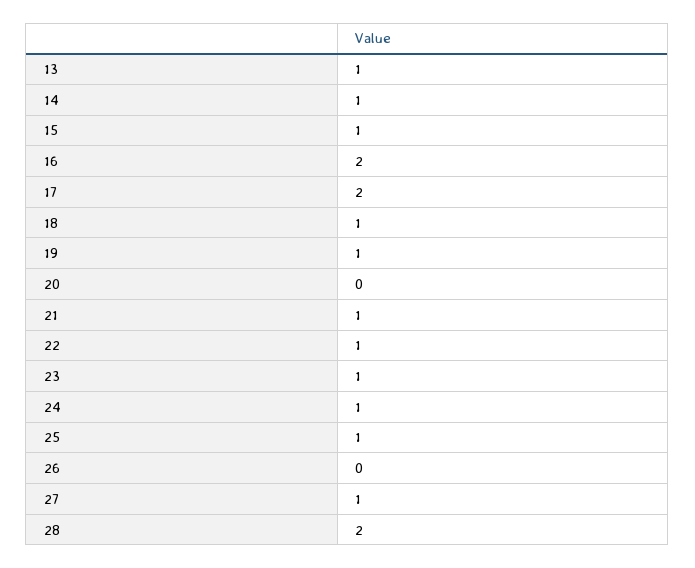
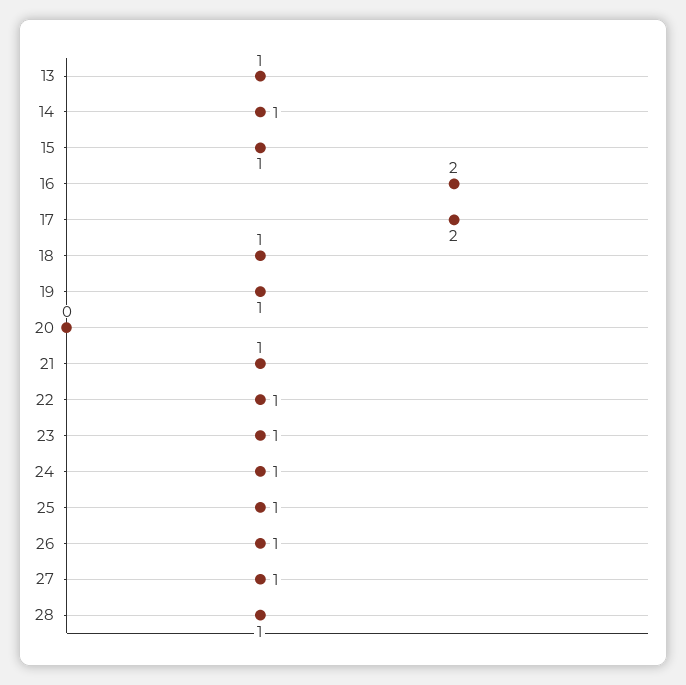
26: 0 -> 1
28: 2 -> 1

